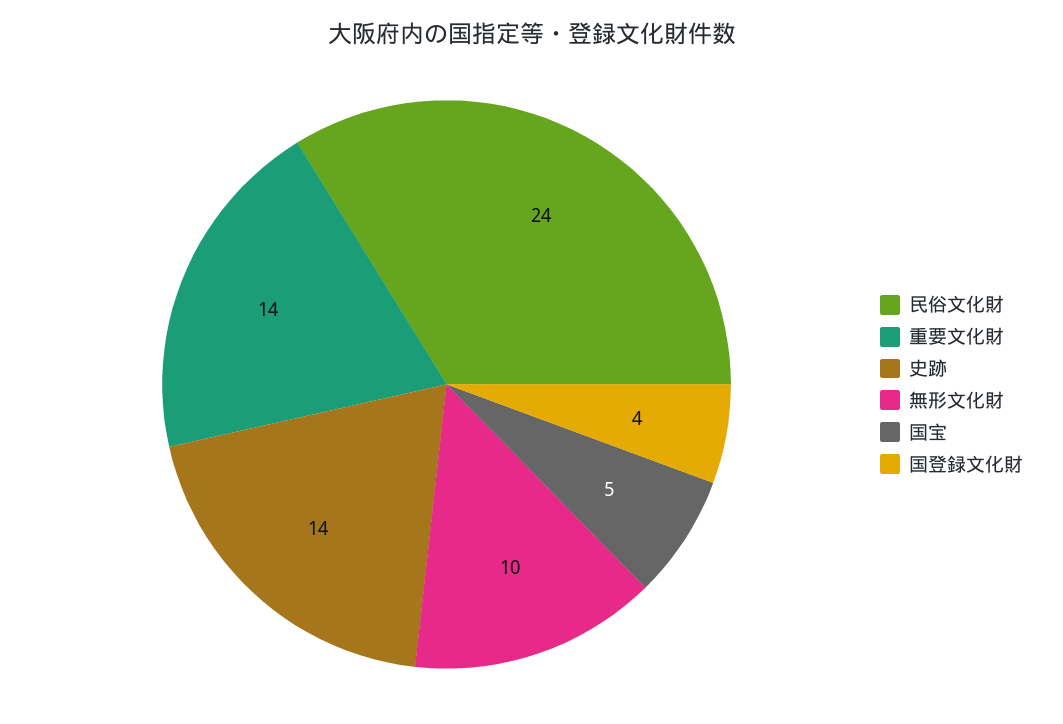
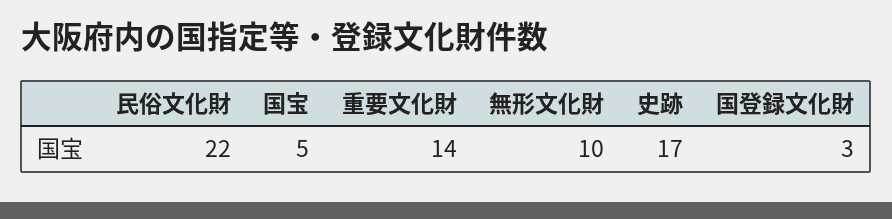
民俗文化財: 24 -> 22
史跡: 14 -> 17
国登録文化財: 4 -> 3

